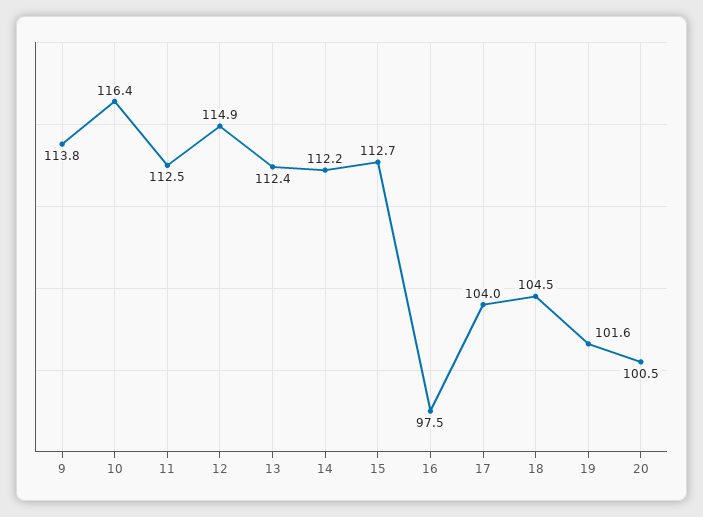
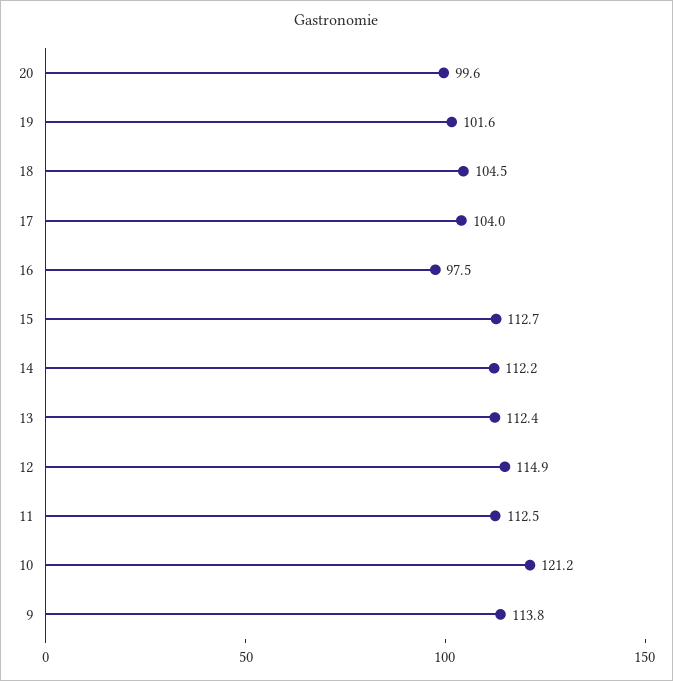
10: 116.4 -> 121.2
20: 100.5 -> 99.6

